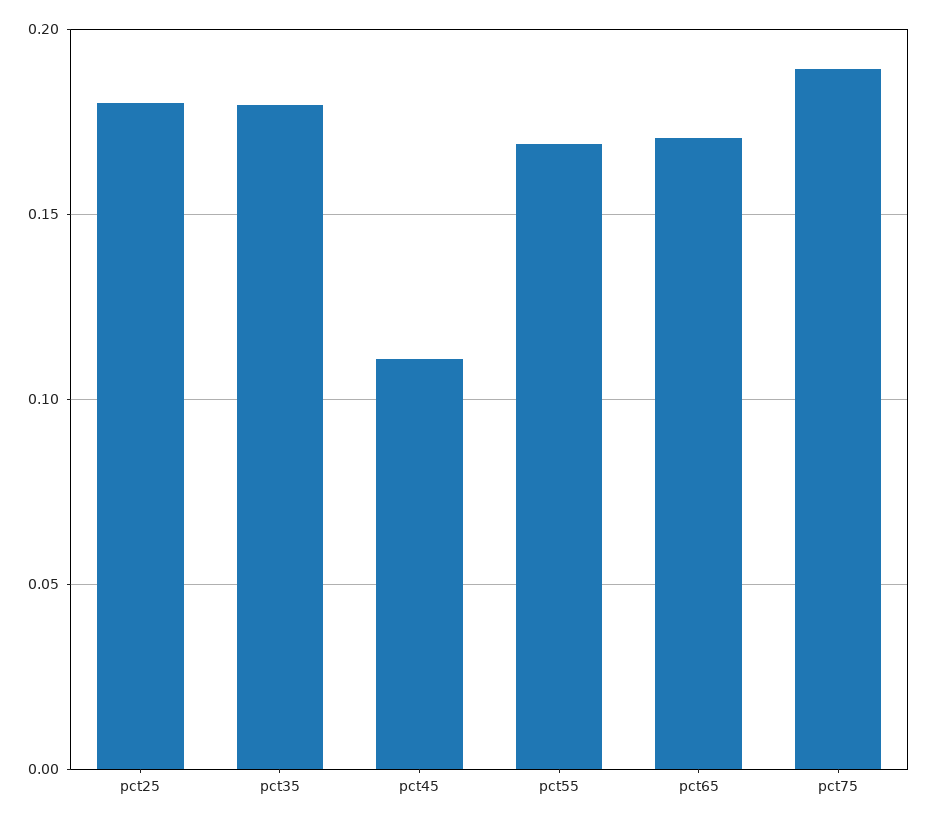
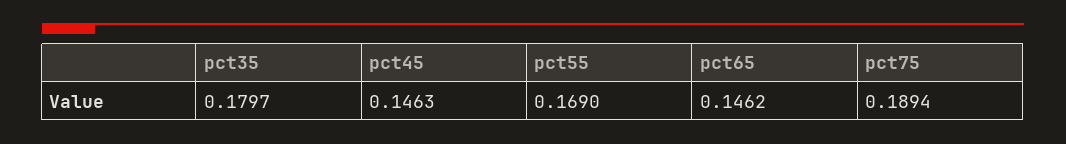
pct25: 0.18 -> none
pct45: 0.11 -> 0.1463
pct65: 0.17 -> 0.1462

